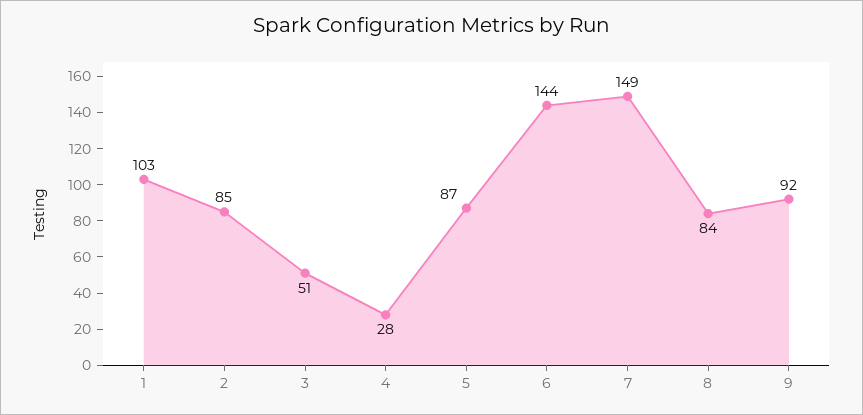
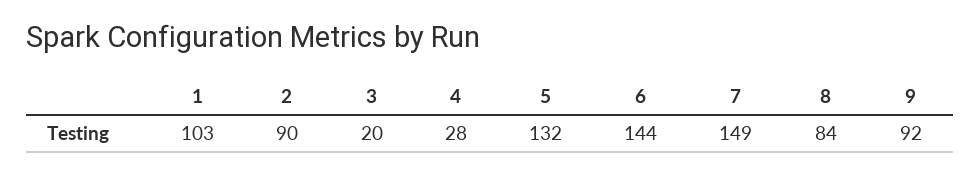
2: 85 -> 90
3: 51 -> 20
5: 87 -> 132

